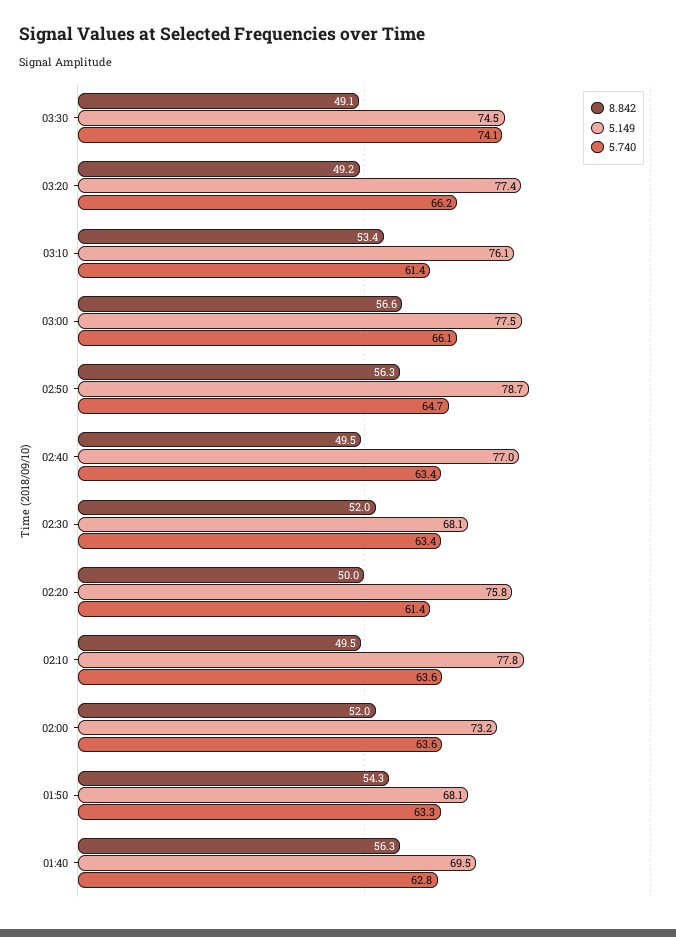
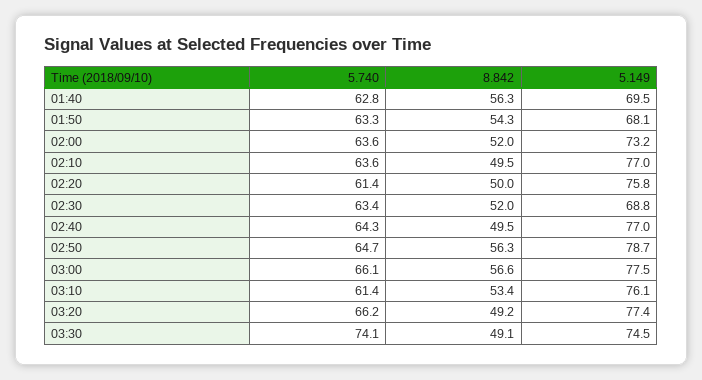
5.740, 02:40: 63.4 -> 64.3
5.149, 02:30: 68.1 -> 68.8
5.149, 02:10: 77.8 -> 77

